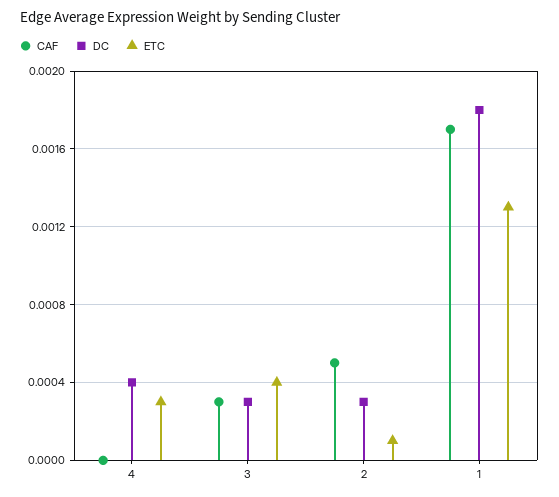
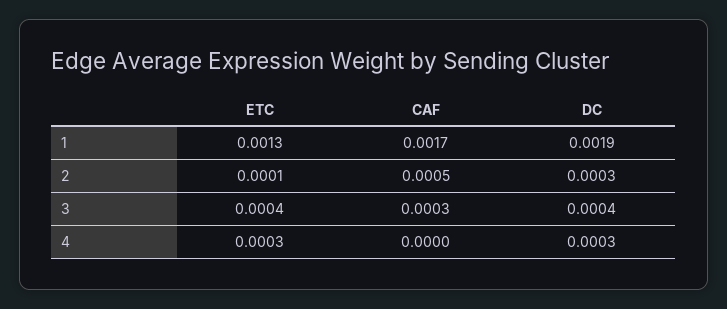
DC, 4: 0.0004 -> 0.0003
DC, 3: 0.0003 -> 0.0004
DC, 1: 0.0018 -> 0.0019

